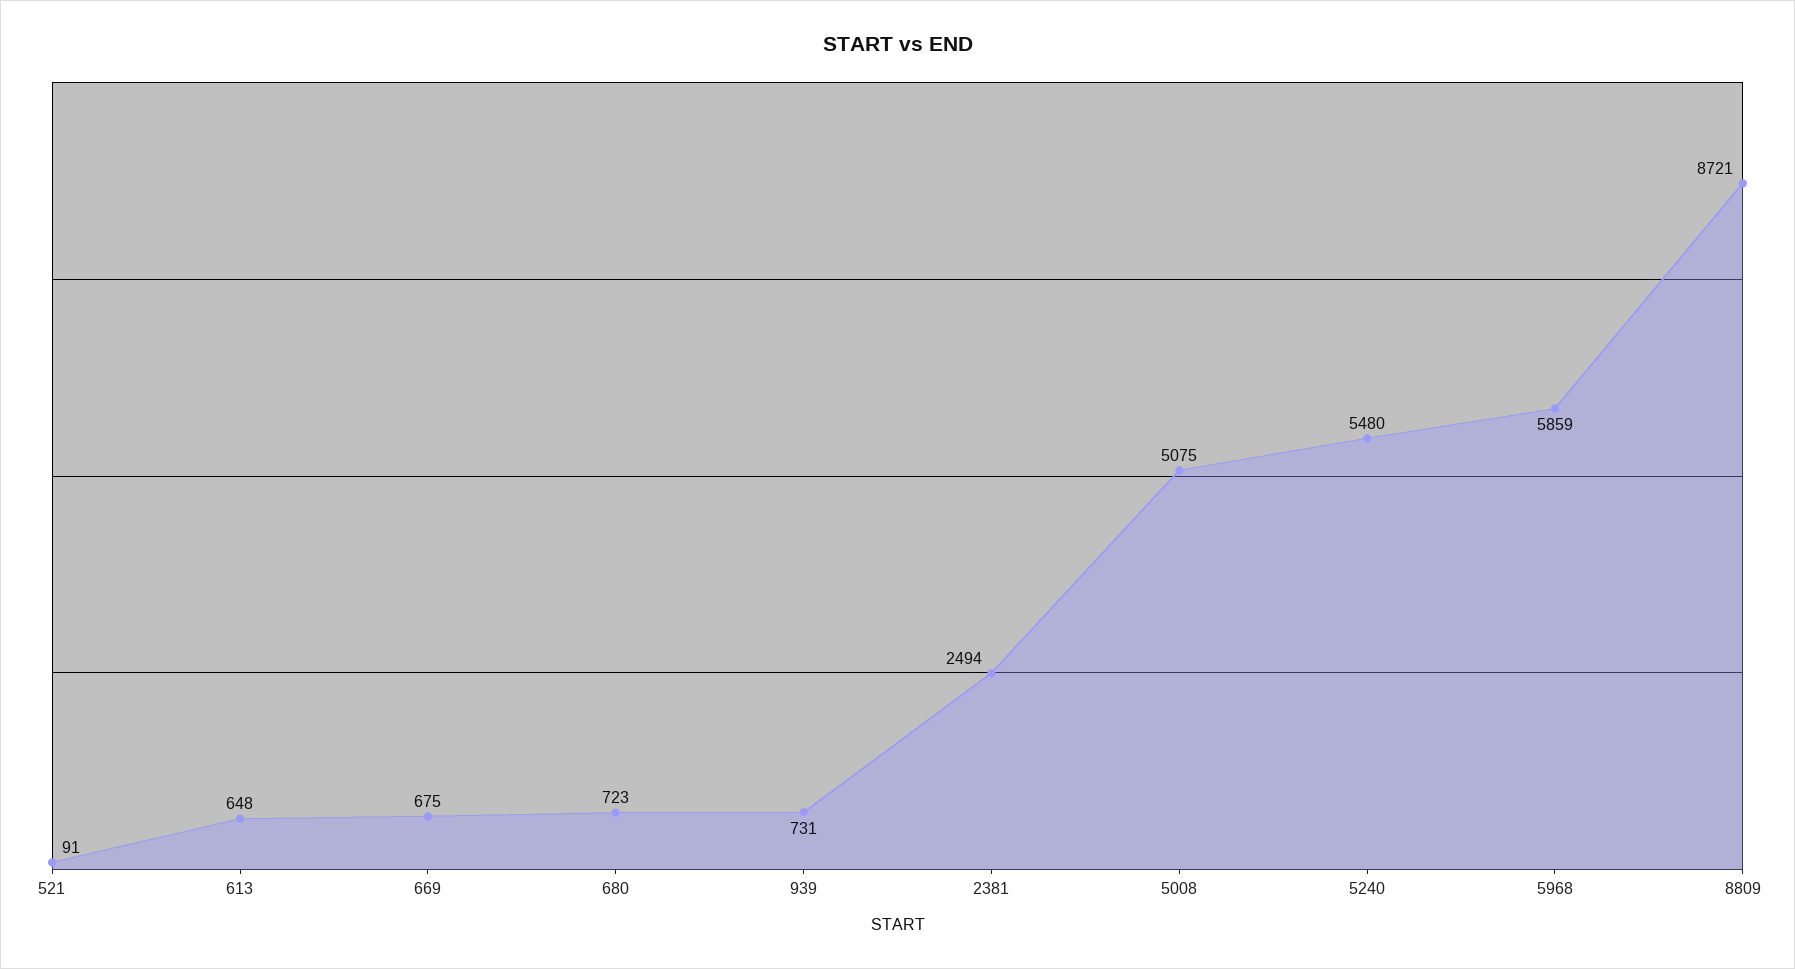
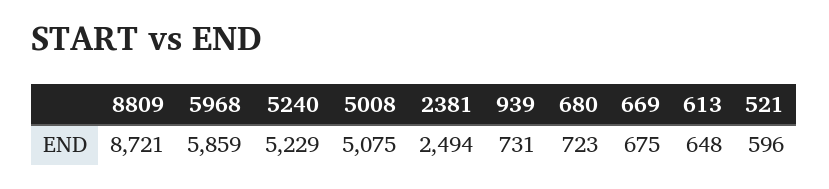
521: 91 -> 596
5240: 5480 -> 5229

